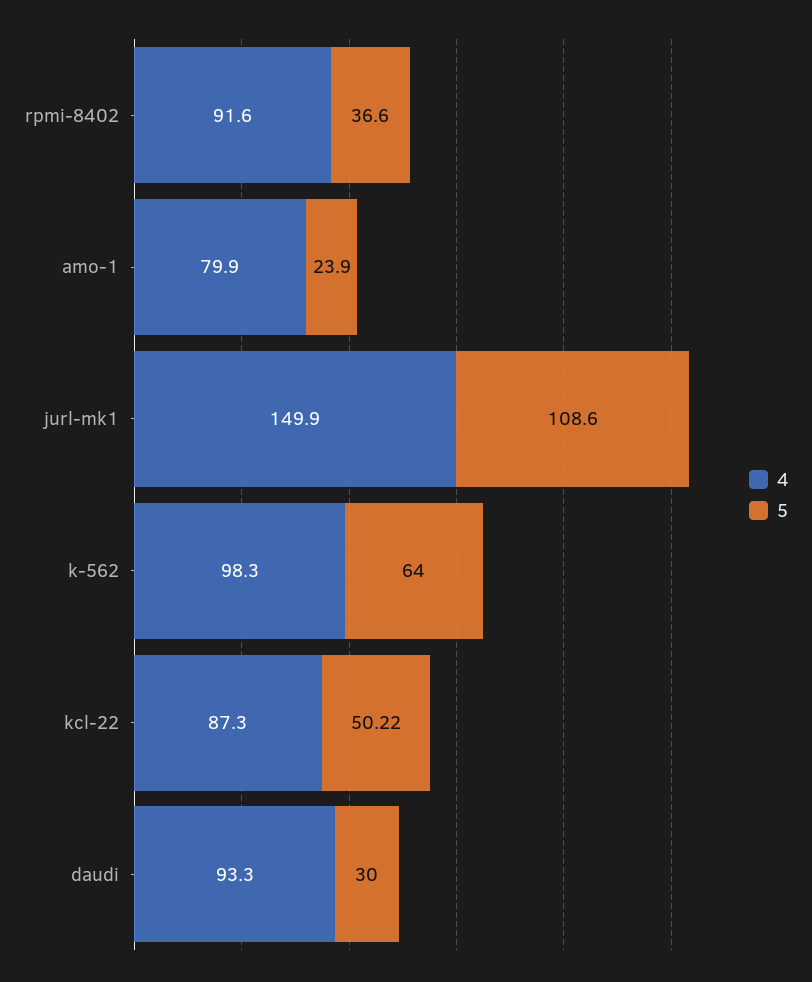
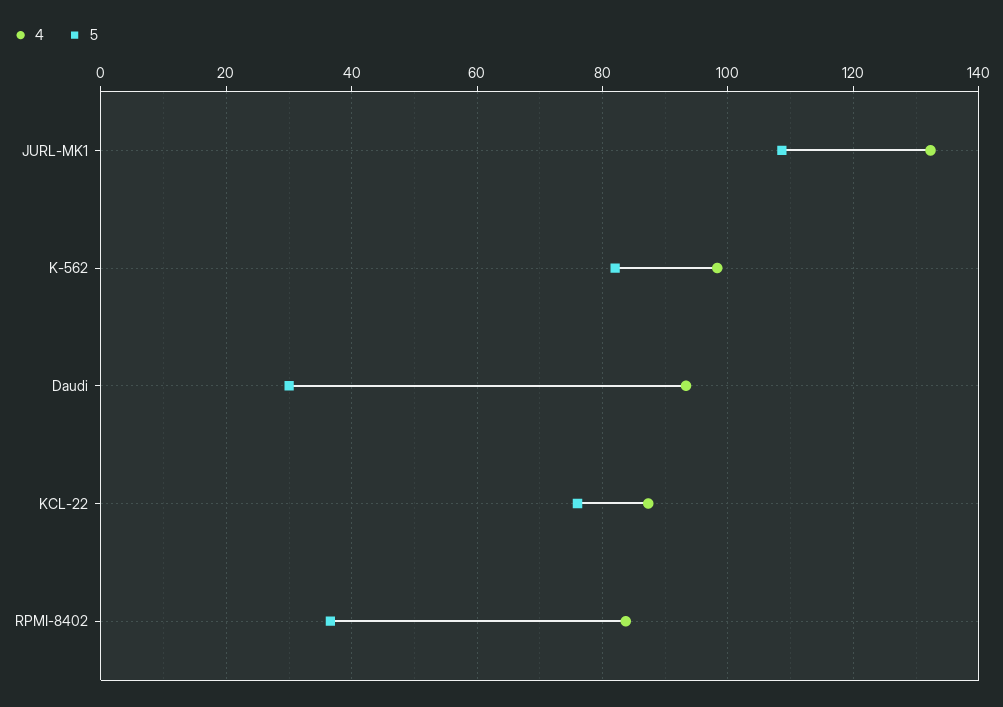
4, rpmi-8402: 91.6 -> 84
4, amo-1: 79.9 -> none
5, amo-1: 23.9 -> none
4, jurl-mk1: 149.9 -> 132
5, k-562: 64 -> 82
5, kcl-22: 50.22 -> 76

